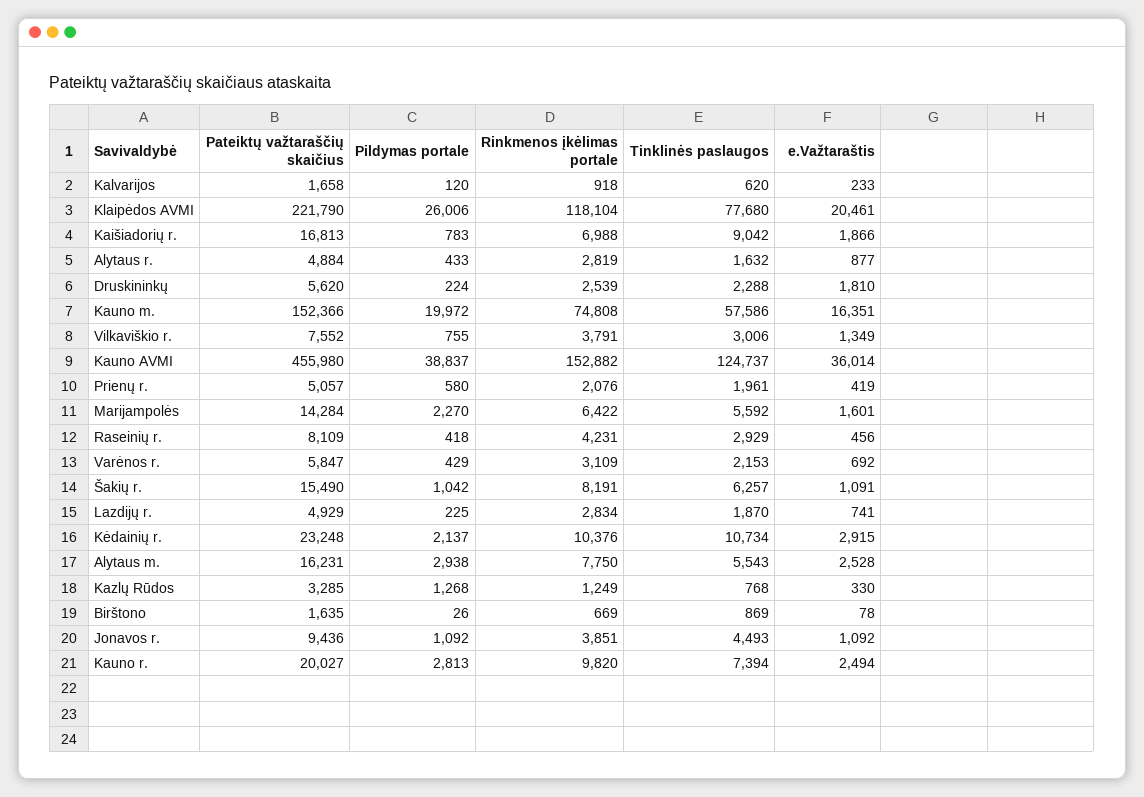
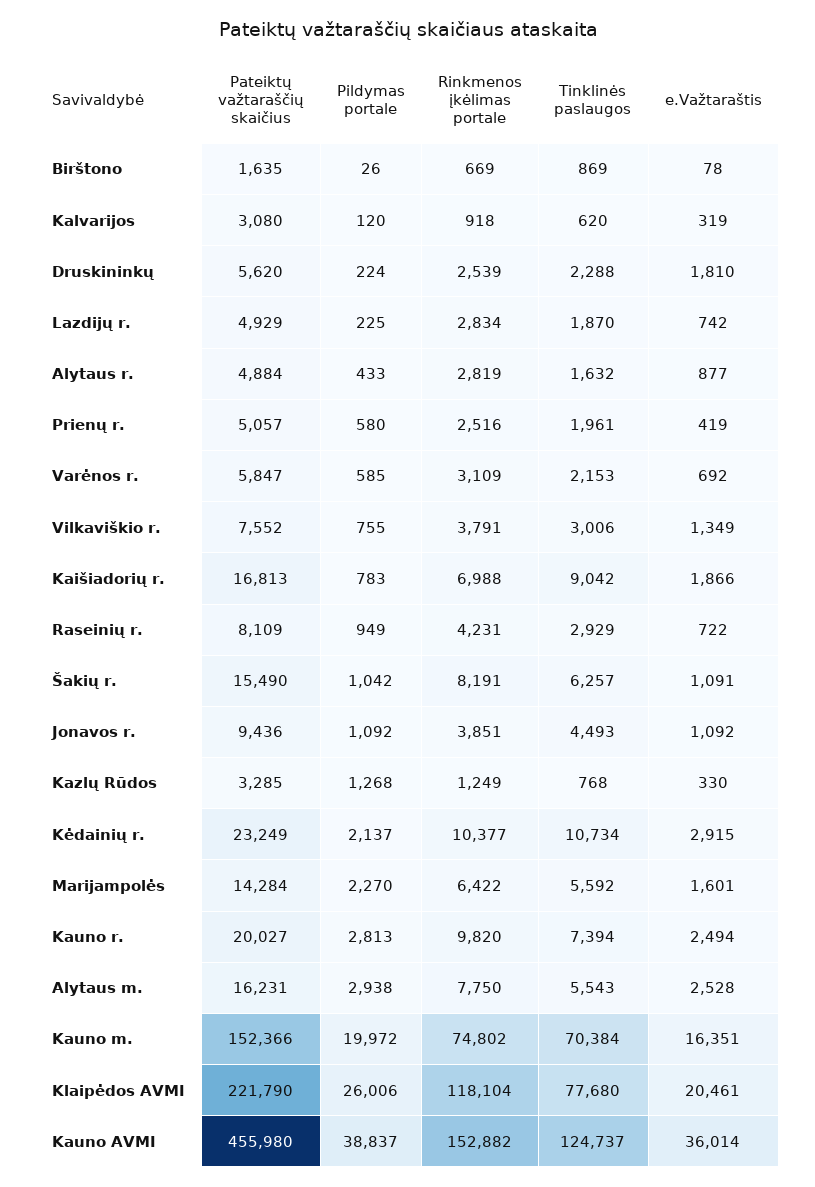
Pateiktų važtaraščių skaičius, Kalvarijos: 1658 -> 3080
e.Važtaraštis, Kalvarijos: 233 -> 319
Rinkmenos įkėlimas portale, Kauno m.: 74808 -> 74802
Tinklinės paslaugos, Kauno m.: 57586 -> 70384
Rinkmenos įkėlimas portale, Prienų r.: 2076 -> 2516
Pildymas portale, Raseinių r.: 418 -> 949
e.Važtaraštis, Raseinių r.: 456 -> 722
Pildymas portale, Varėnos r.: 429 -> 585
e.Važtaraštis, Lazdijų r.: 741 -> 742
Pateiktų važtaraščių skaičius, Kėdainių r.: 23248 -> 23249
Rinkmenos įkėlimas portale, Kėdainių r.: 10376 -> 10377

